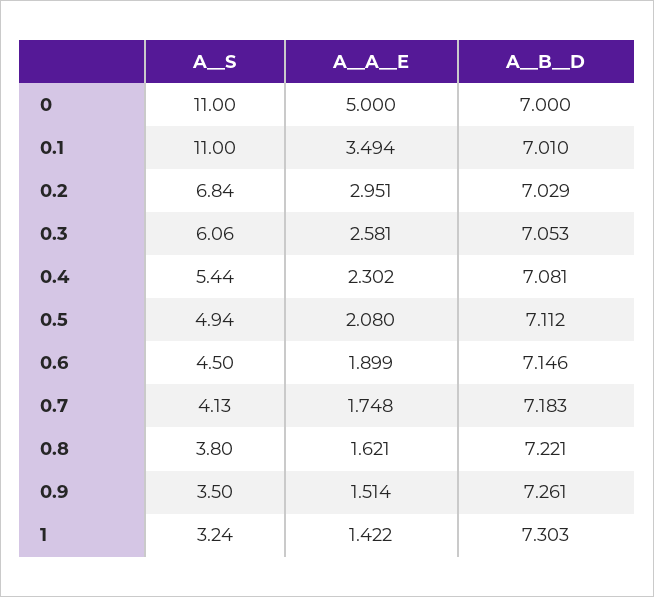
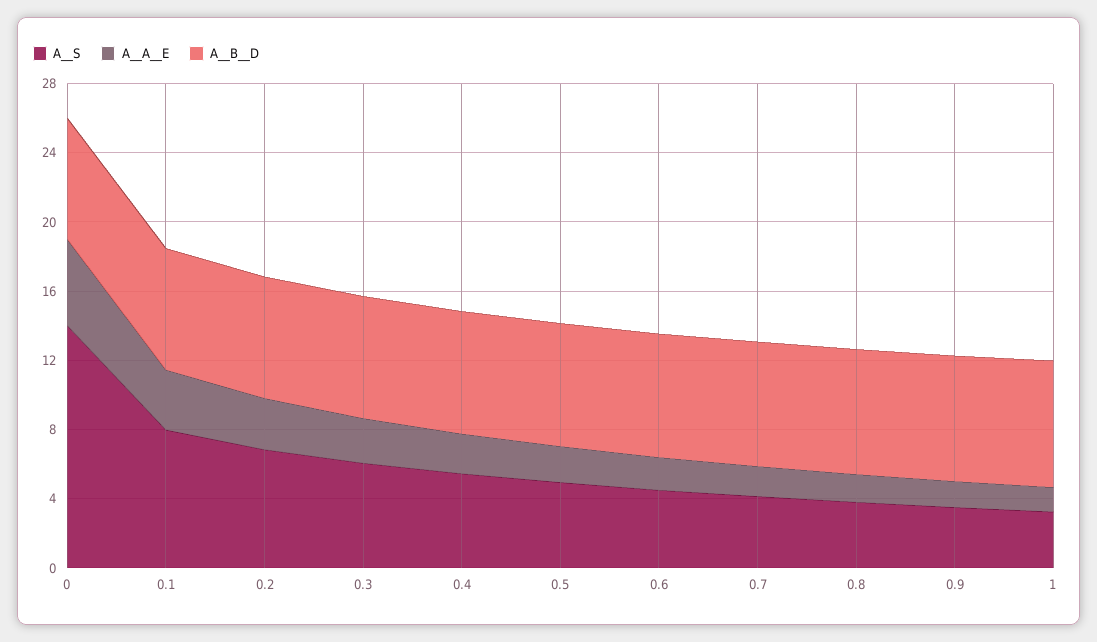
A__S, 0: 11 -> 14
A__S, 0.1: 11 -> 8

